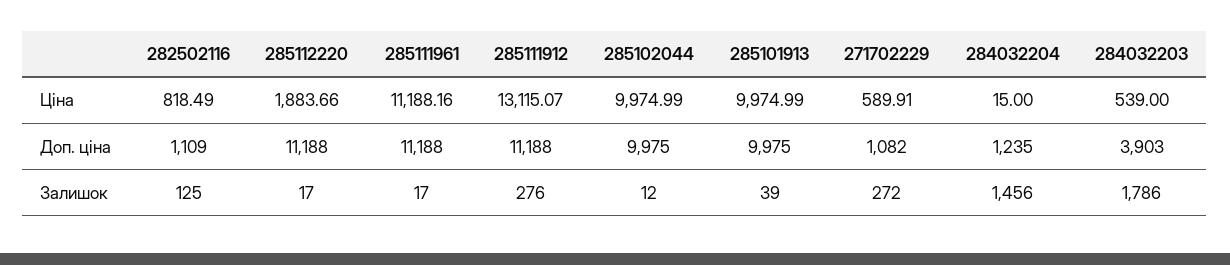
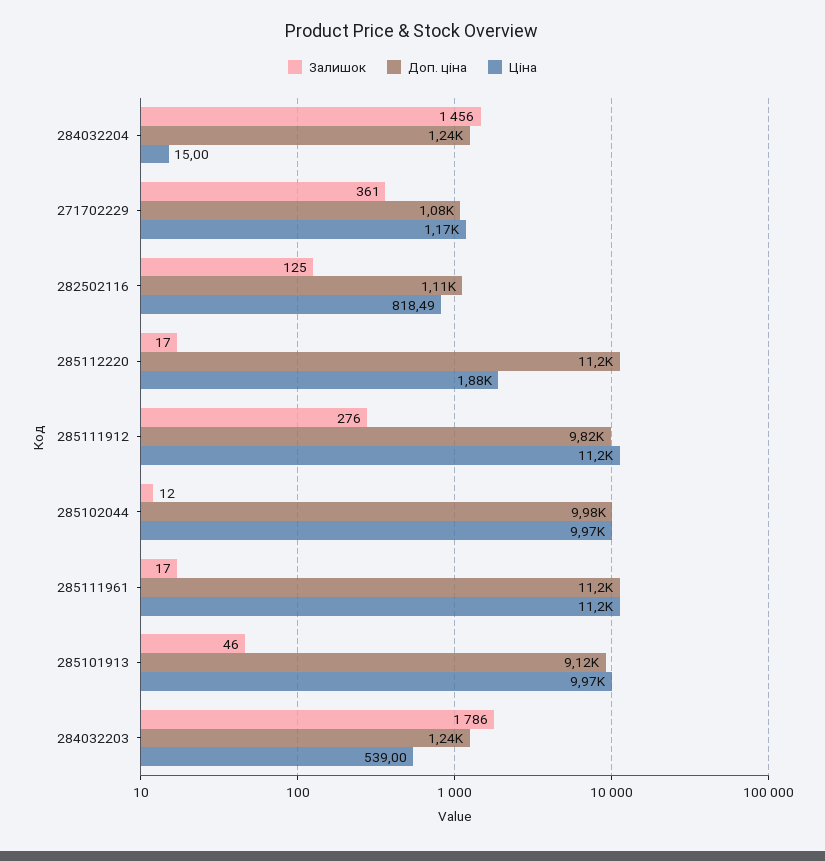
Ціна, 285111912: 13115.07 -> 11200
Ціна, 271702229: 589.91 -> 1170
Доп. ціна, 285111912: 11188 -> 9820
Доп. ціна, 285101913: 9975 -> 9120
Доп. ціна, 284032203: 3903 -> 1240
Залишок, 285101913: 39 -> 46
Залишок, 271702229: 272 -> 361

